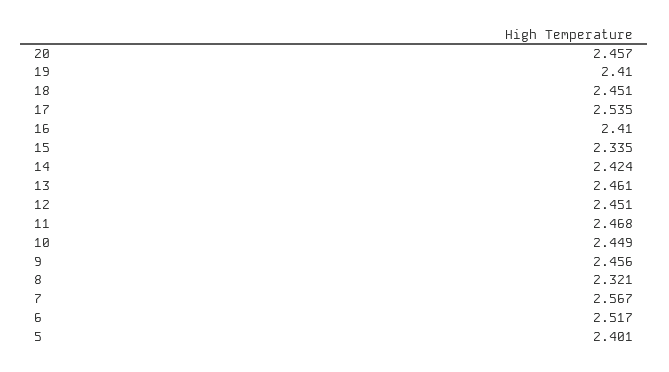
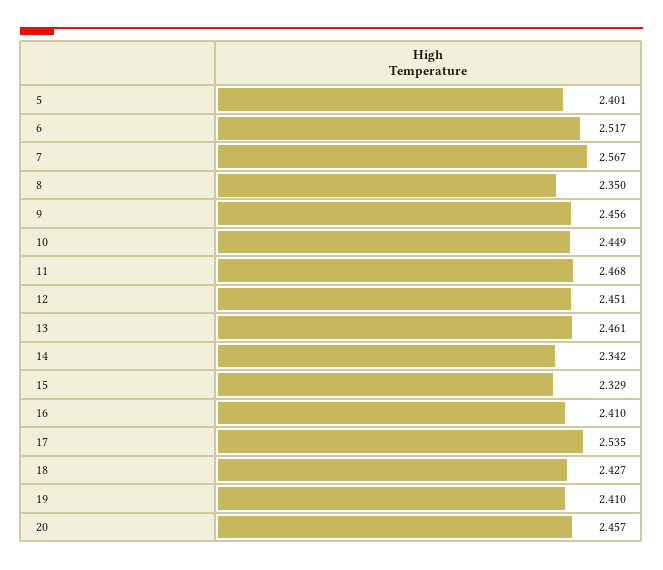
18: 2.451 -> 2.427
15: 2.335 -> 2.329
14: 2.424 -> 2.342
8: 2.321 -> 2.35

